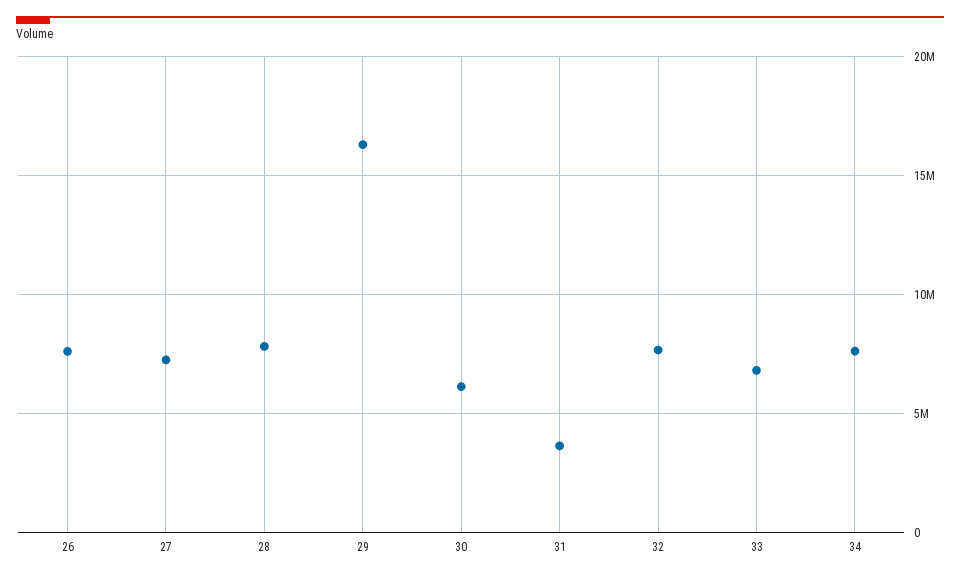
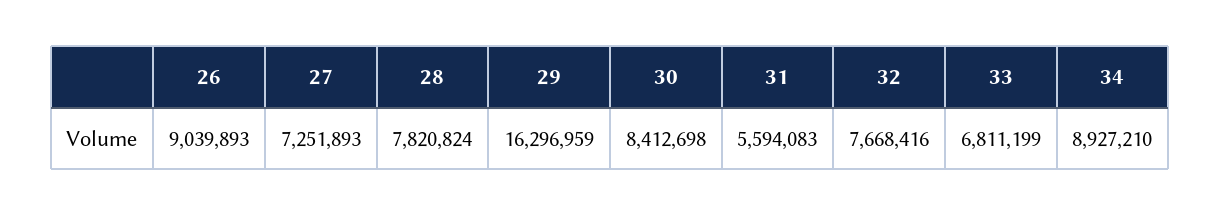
26: 7500000 -> 9039893
30: 6000000 -> 8412698
31: 3500000 -> 5594083
34: 7500000 -> 8927210

